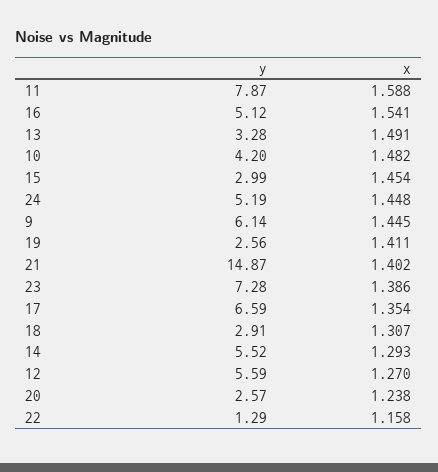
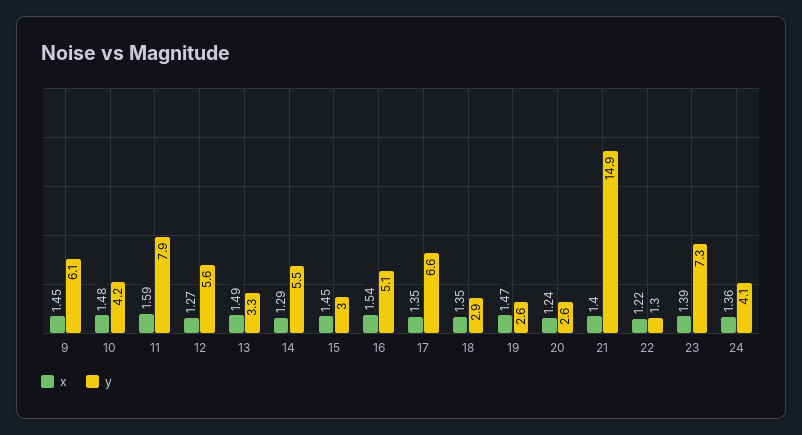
y, 24: 5.19 -> 4.1
x, 24: 1.448 -> 1.36
x, 19: 1.411 -> 1.47
x, 18: 1.307 -> 1.35
x, 22: 1.158 -> 1.22

